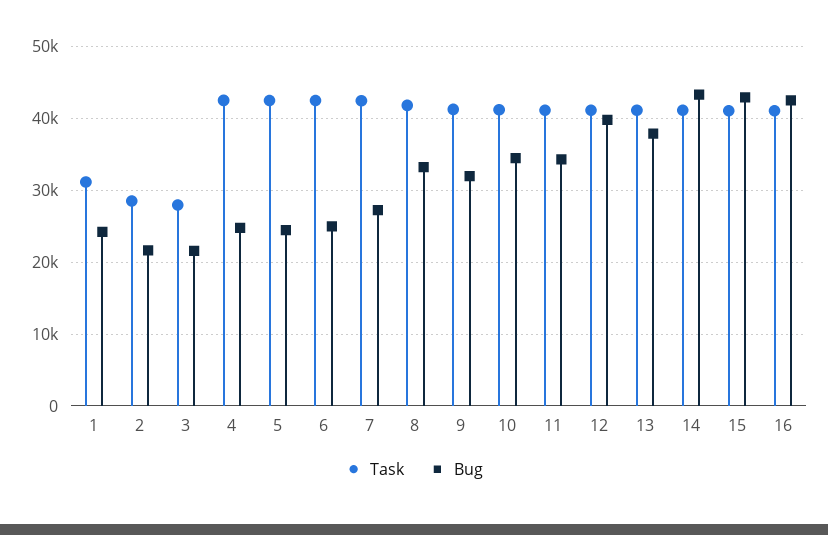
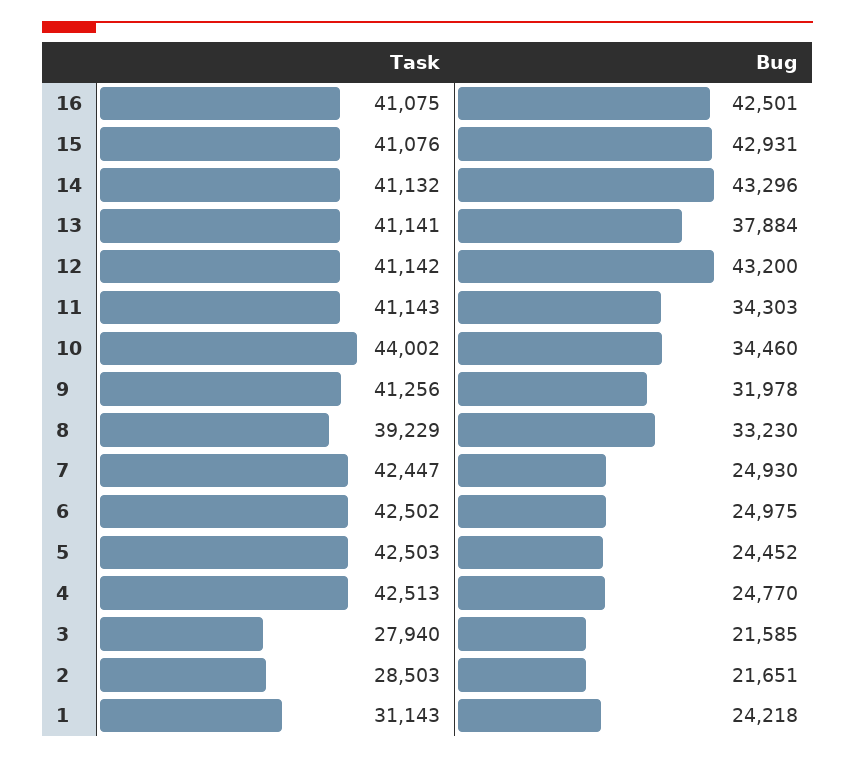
Bug, 7: 27000 -> 24930
Task, 8: 42000 -> 39229
Task, 10: 41000 -> 44002
Bug, 12: 40000 -> 43200

